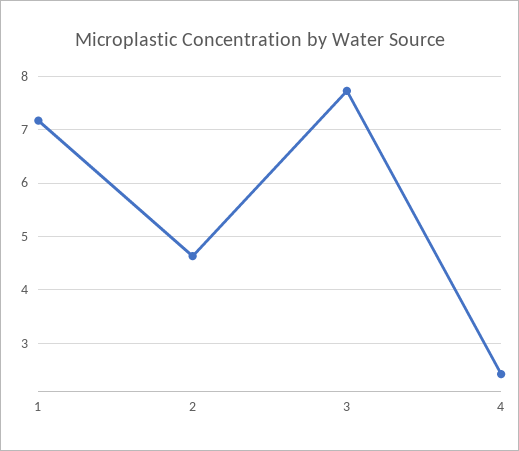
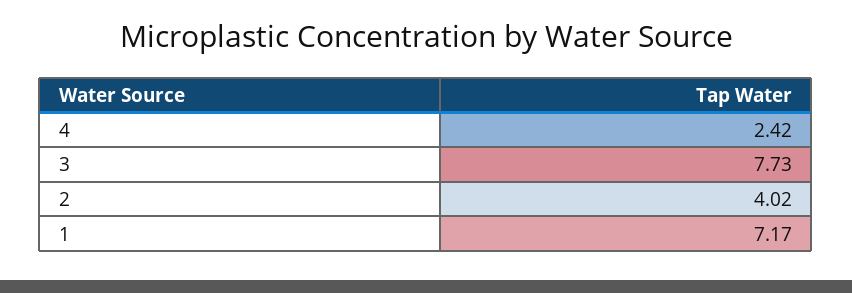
2: 4.6 -> 4.02

